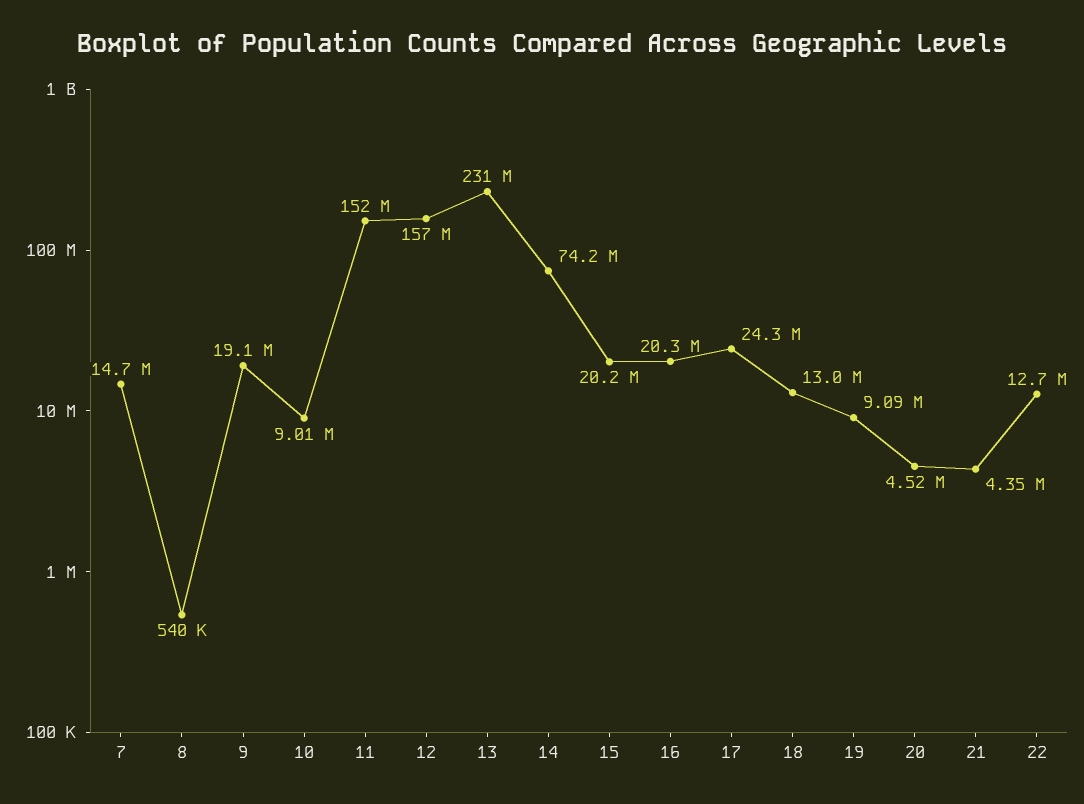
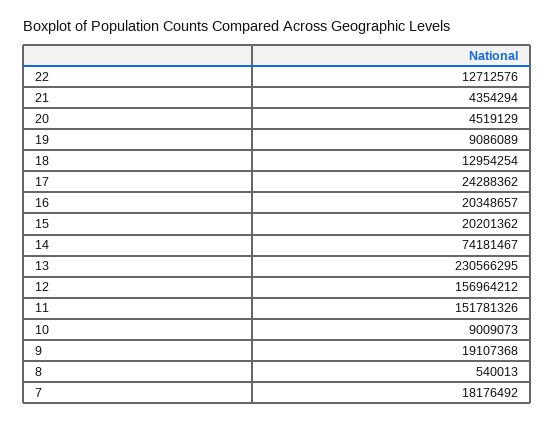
7: 14700000 -> 18176492

